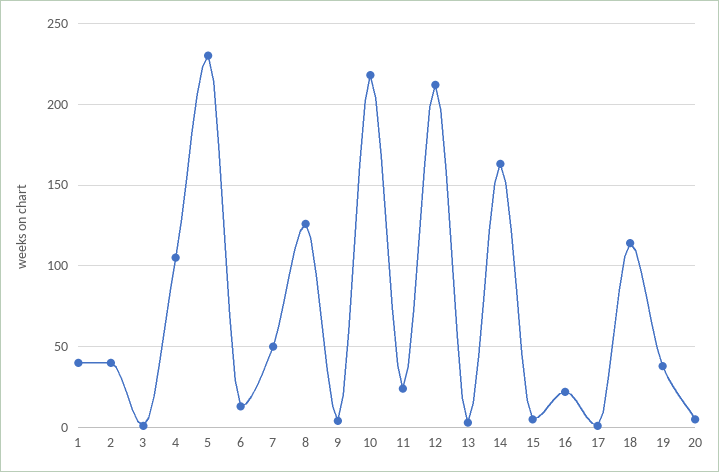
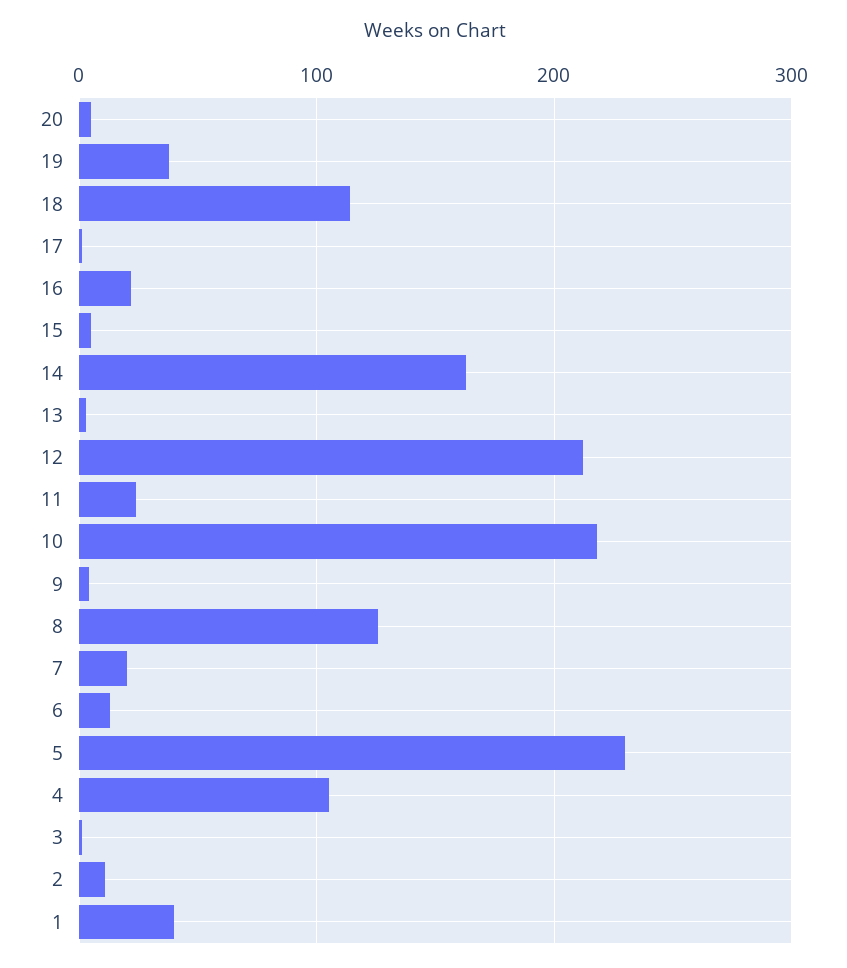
2: 40 -> 10
7: 50 -> 20

